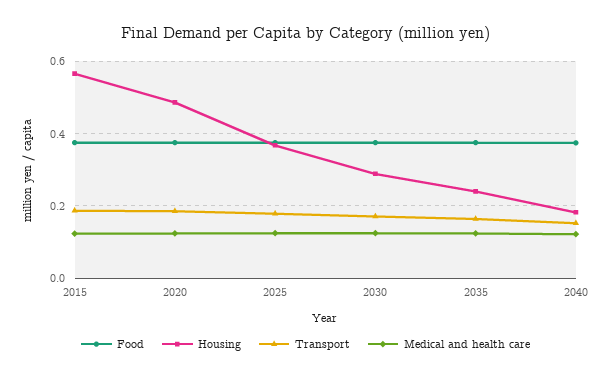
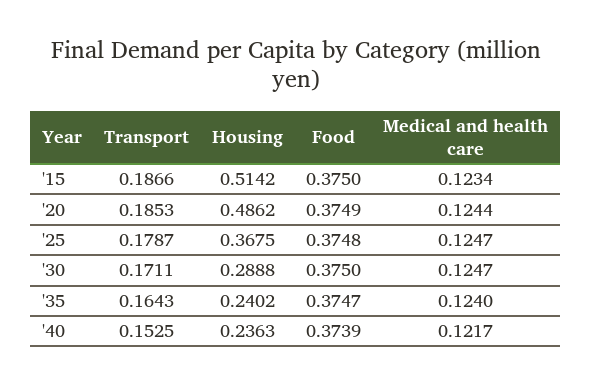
Housing, 2015: 0.56 -> 0.5142
Housing, 2040: 0.18 -> 0.2363

